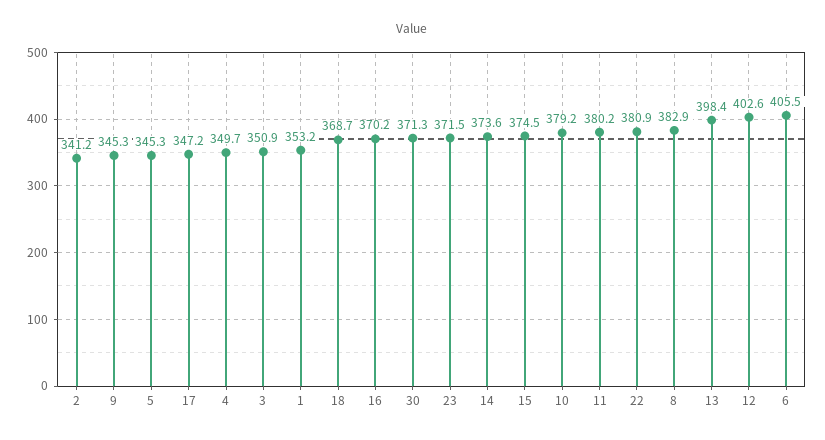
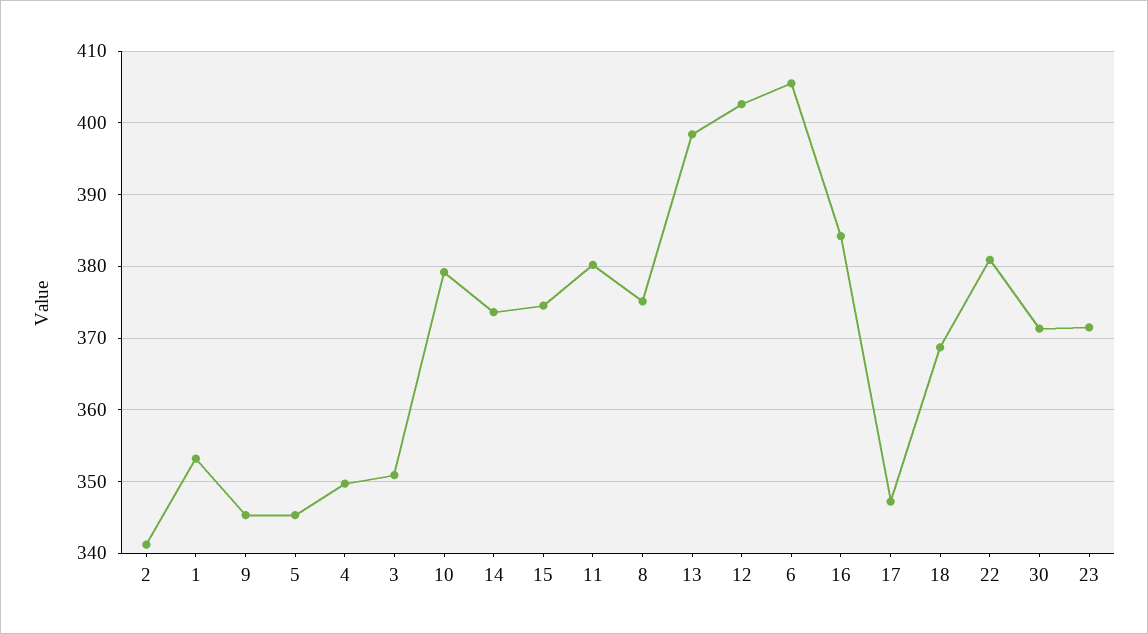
16: 370.2 -> 384
8: 382.9 -> 375

